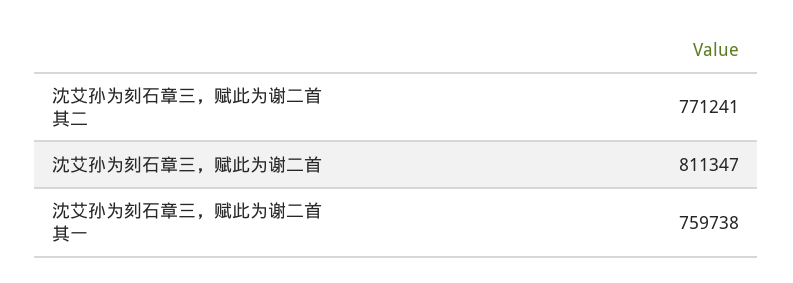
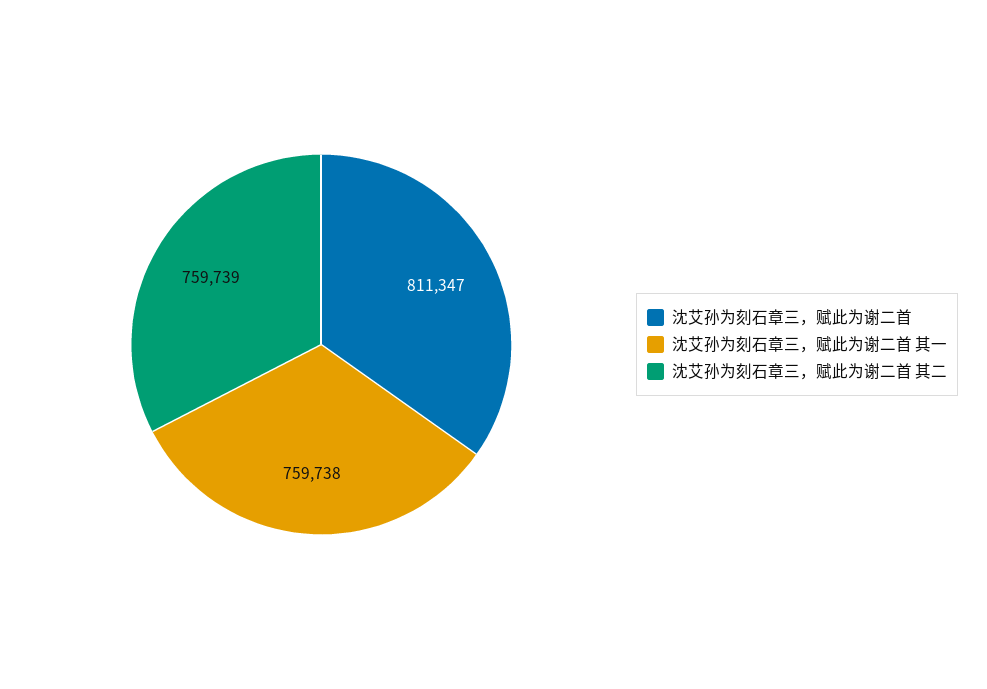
沈艾孙为刻石章三，赋此为谢二首 其二: 771241 -> 759739

